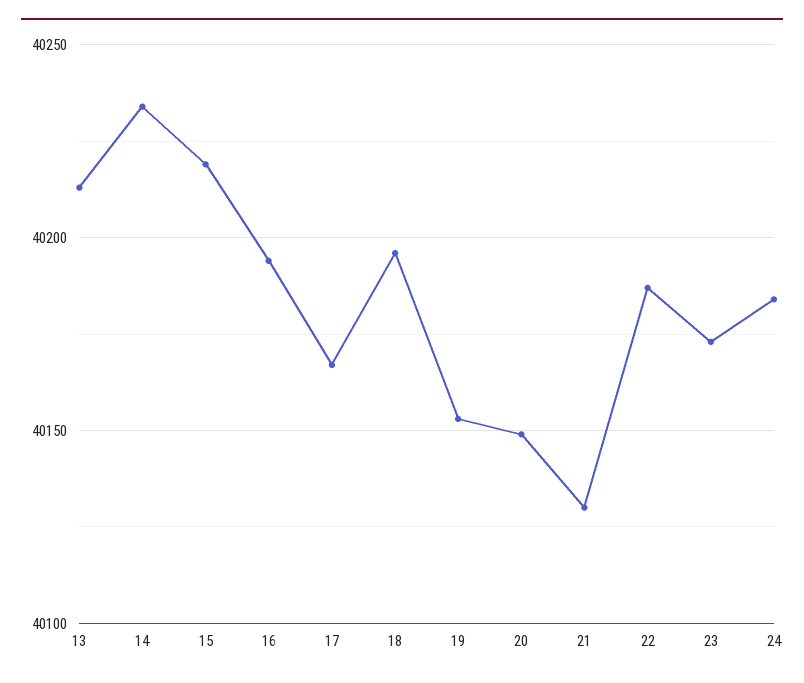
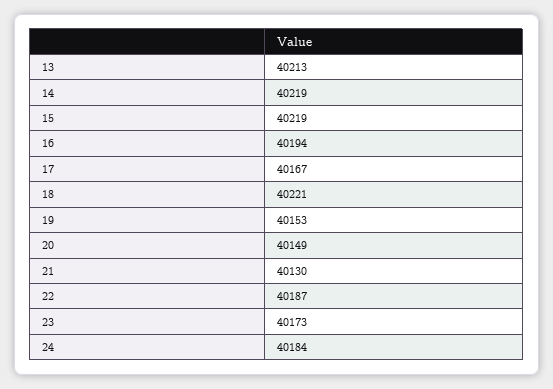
14: 40235 -> 40219
18: 40195 -> 40221

